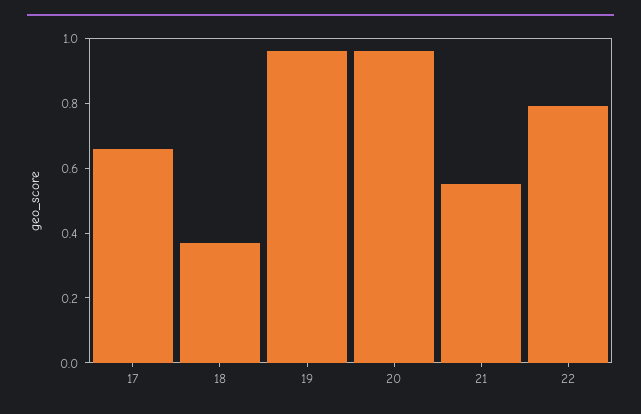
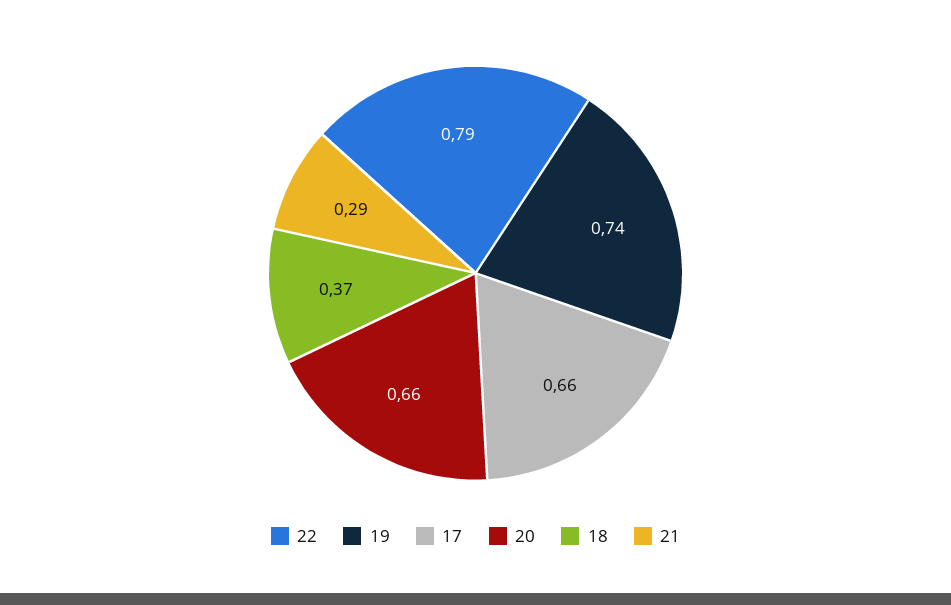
19: 0.95 -> 0.74
20: 0.95 -> 0.66
21: 0.55 -> 0.29

